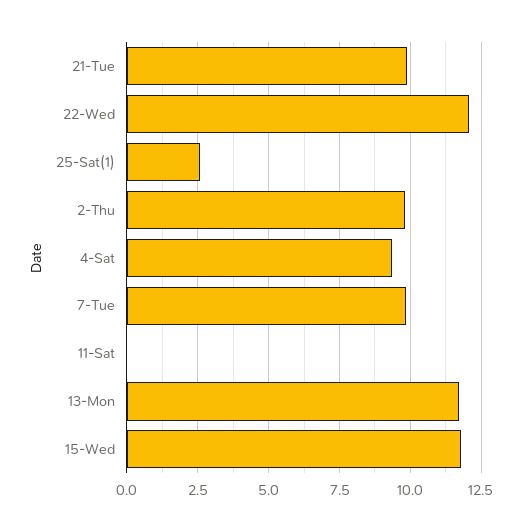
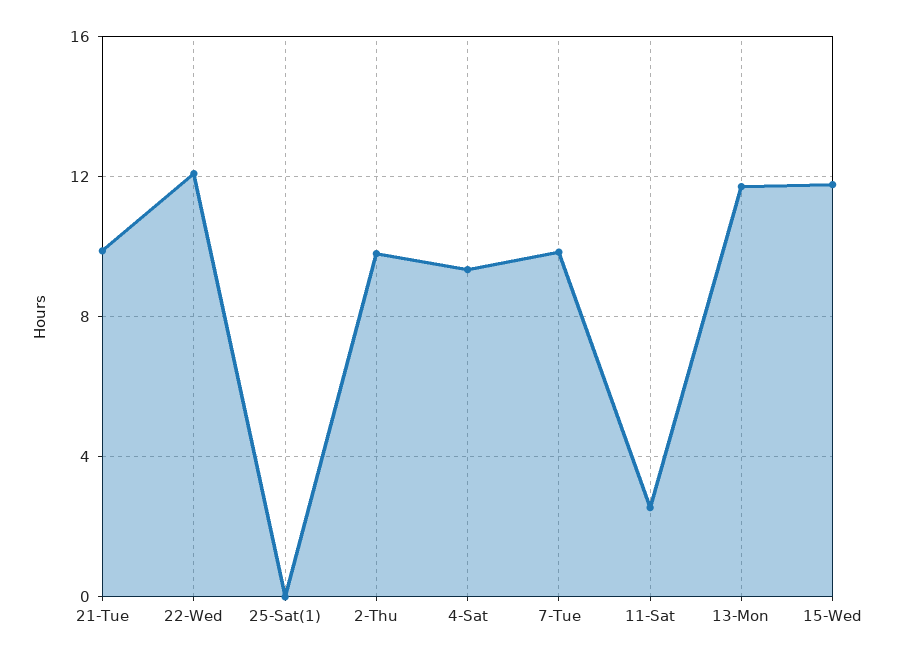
25-Sat(1): 2.5 -> 0
11-Sat: 0 -> 2.5

